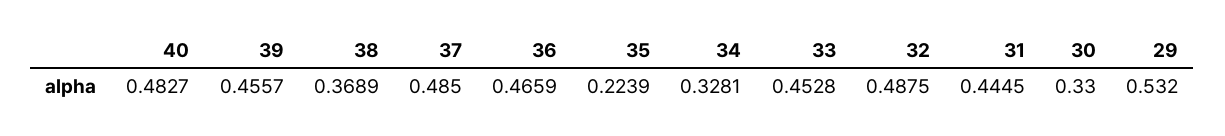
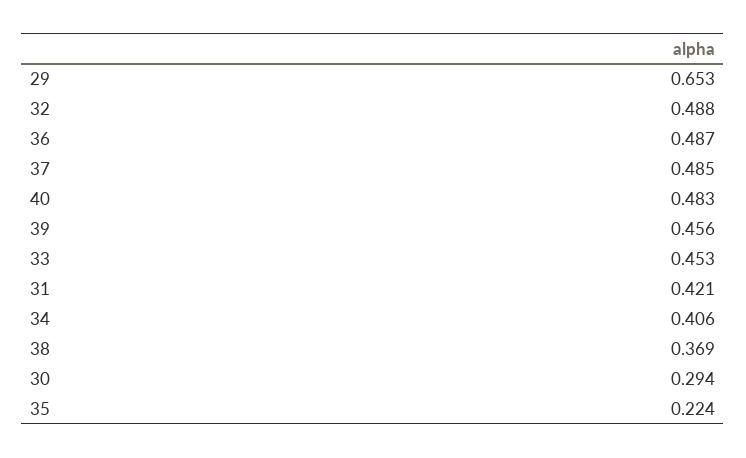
36: 0.4659 -> 0.487
34: 0.3281 -> 0.406
31: 0.4445 -> 0.421
30: 0.33 -> 0.294
29: 0.532 -> 0.653

